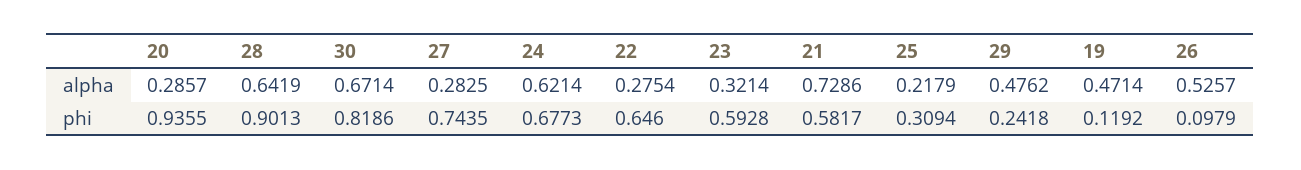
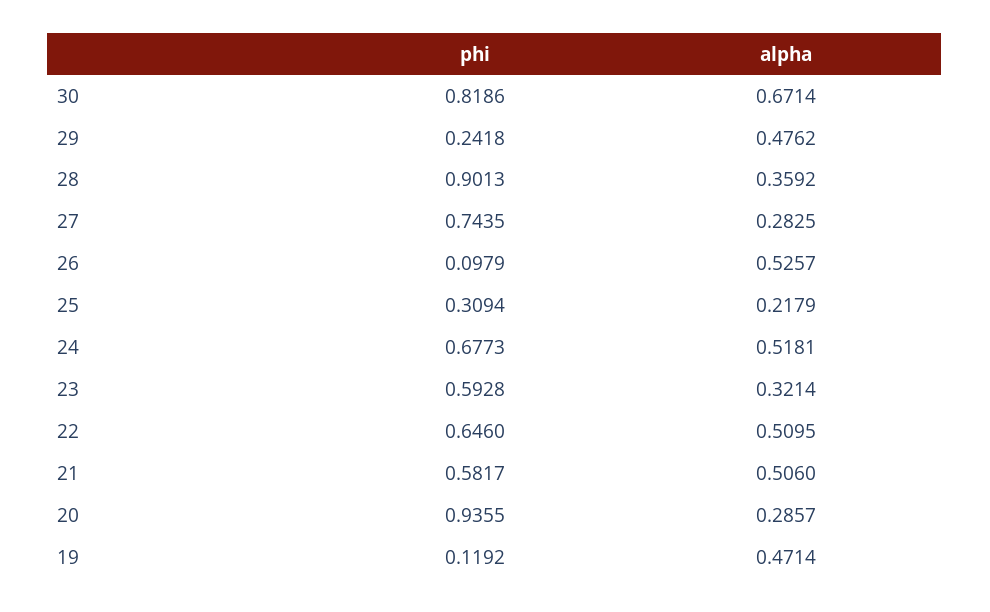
28, alpha: 0.6419 -> 0.3592
24, alpha: 0.6214 -> 0.5181
22, alpha: 0.2754 -> 0.5095
21, alpha: 0.7286 -> 0.506

